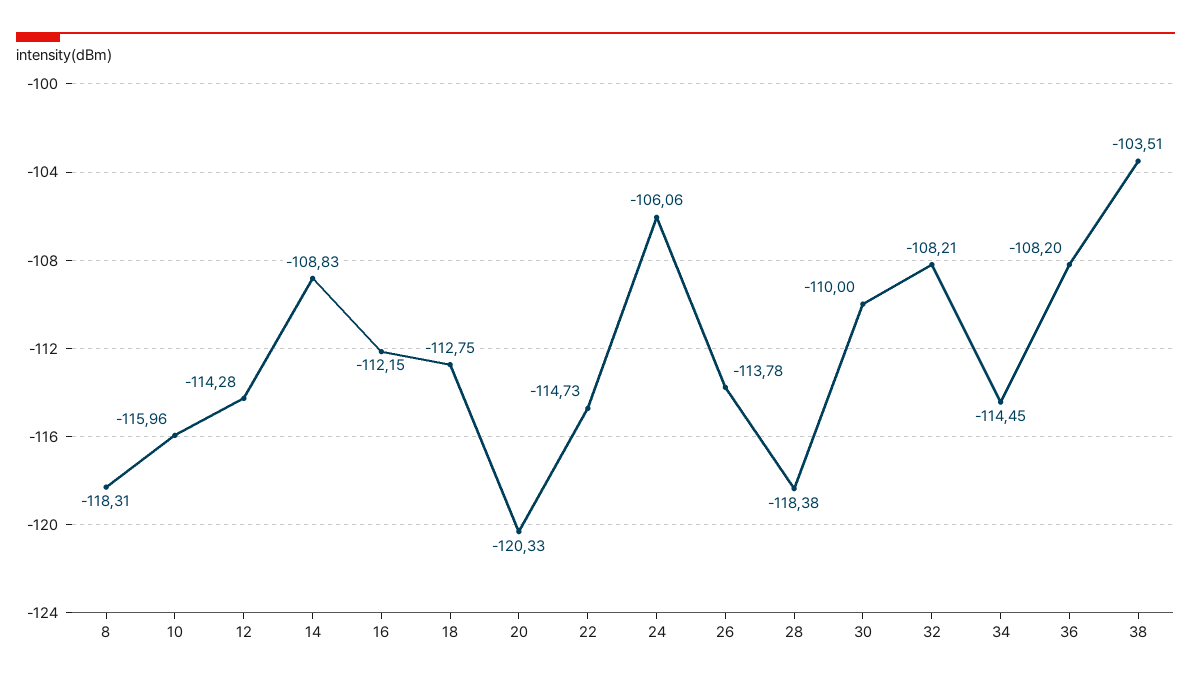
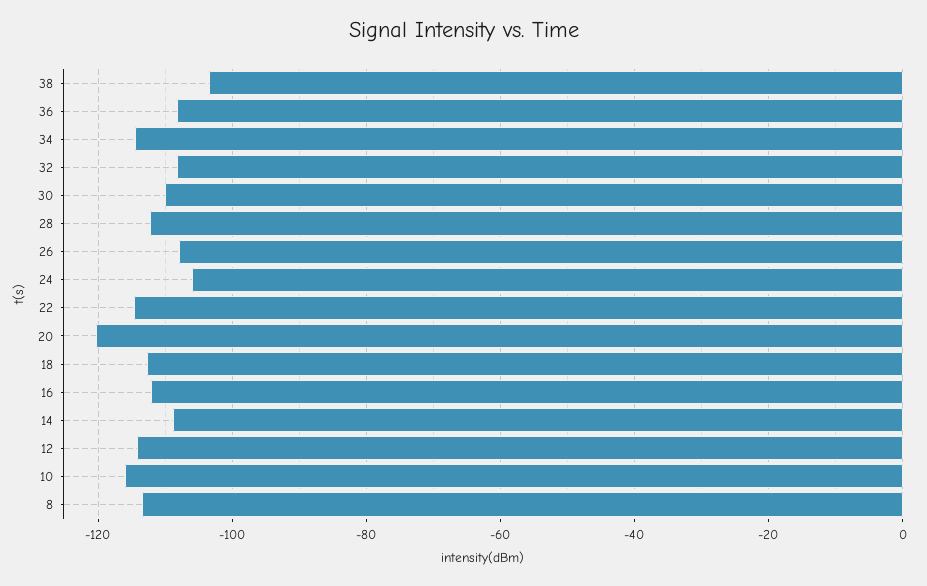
8: -118.31 -> -114
26: -113.78 -> -108
28: -118.38 -> -112

